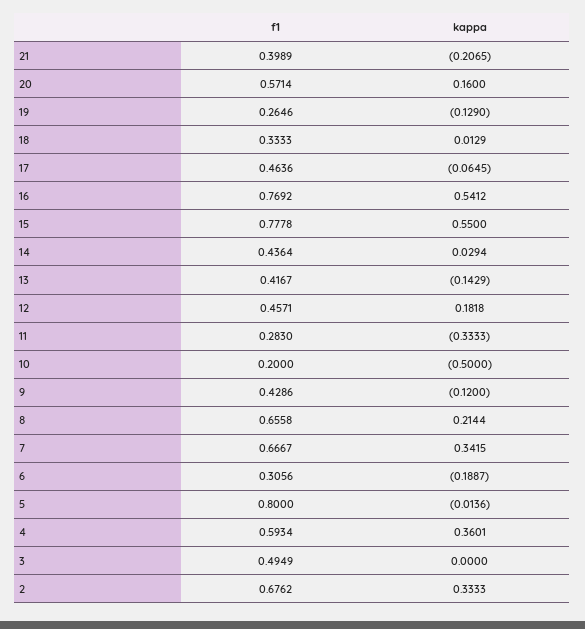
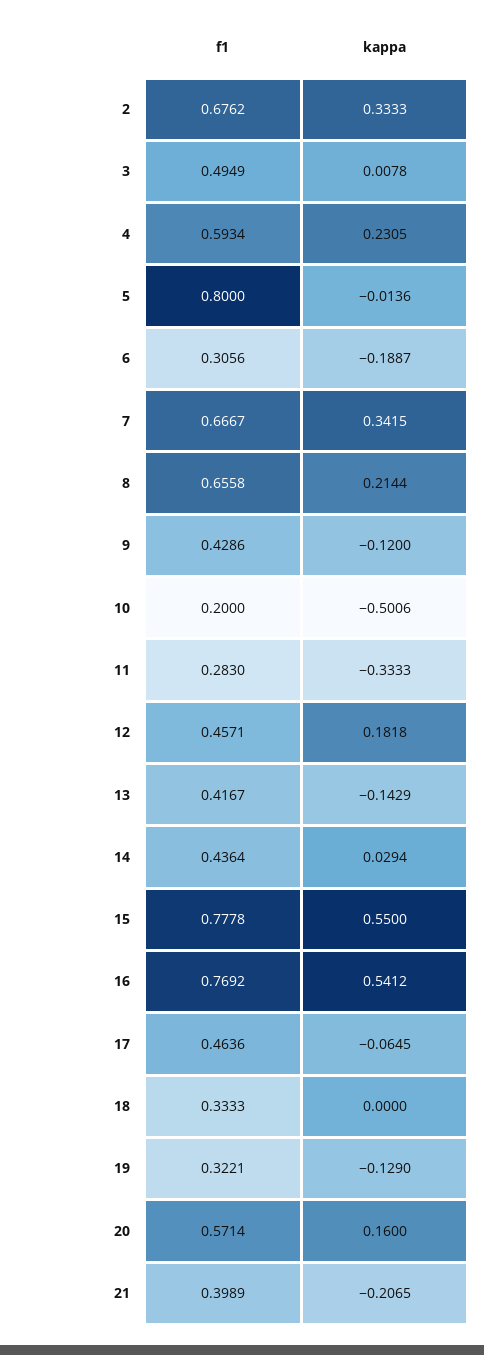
f1, 19: 0.2646 -> 0.3221
kappa, 18: 0.0129 -> 0
kappa, 10: -0.5 -> -0.5006
kappa, 4: 0.3601 -> 0.2305
kappa, 3: 0 -> 0.0078

